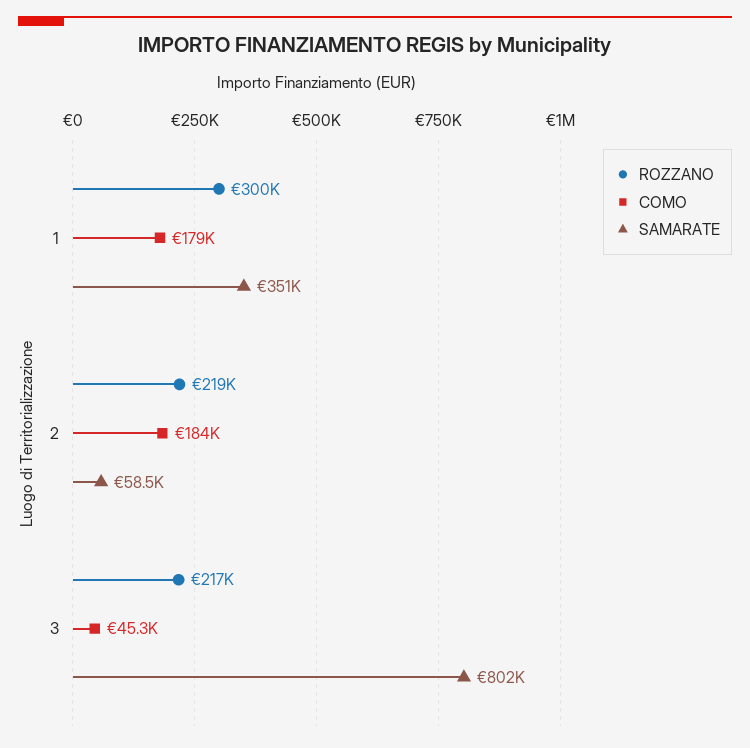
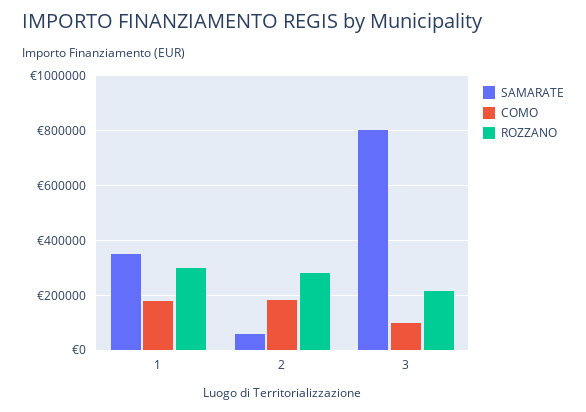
ROZZANO, 2: 219000 -> 275000
COMO, 3: 45300 -> 100000

